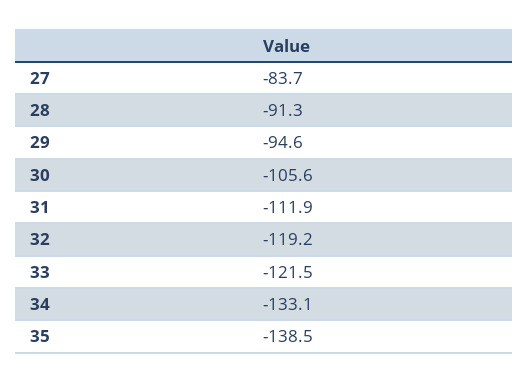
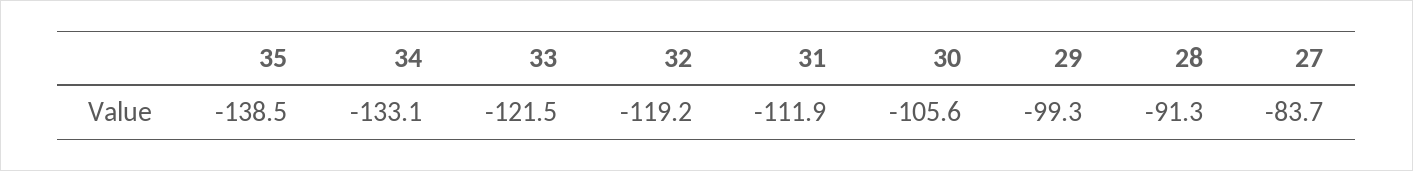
29: -94.6 -> -99.3

